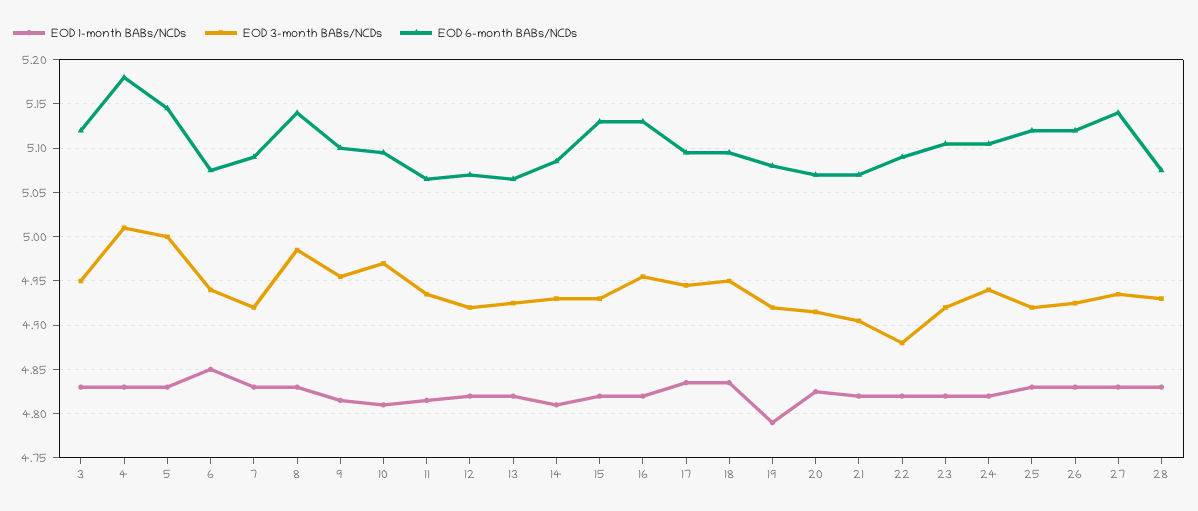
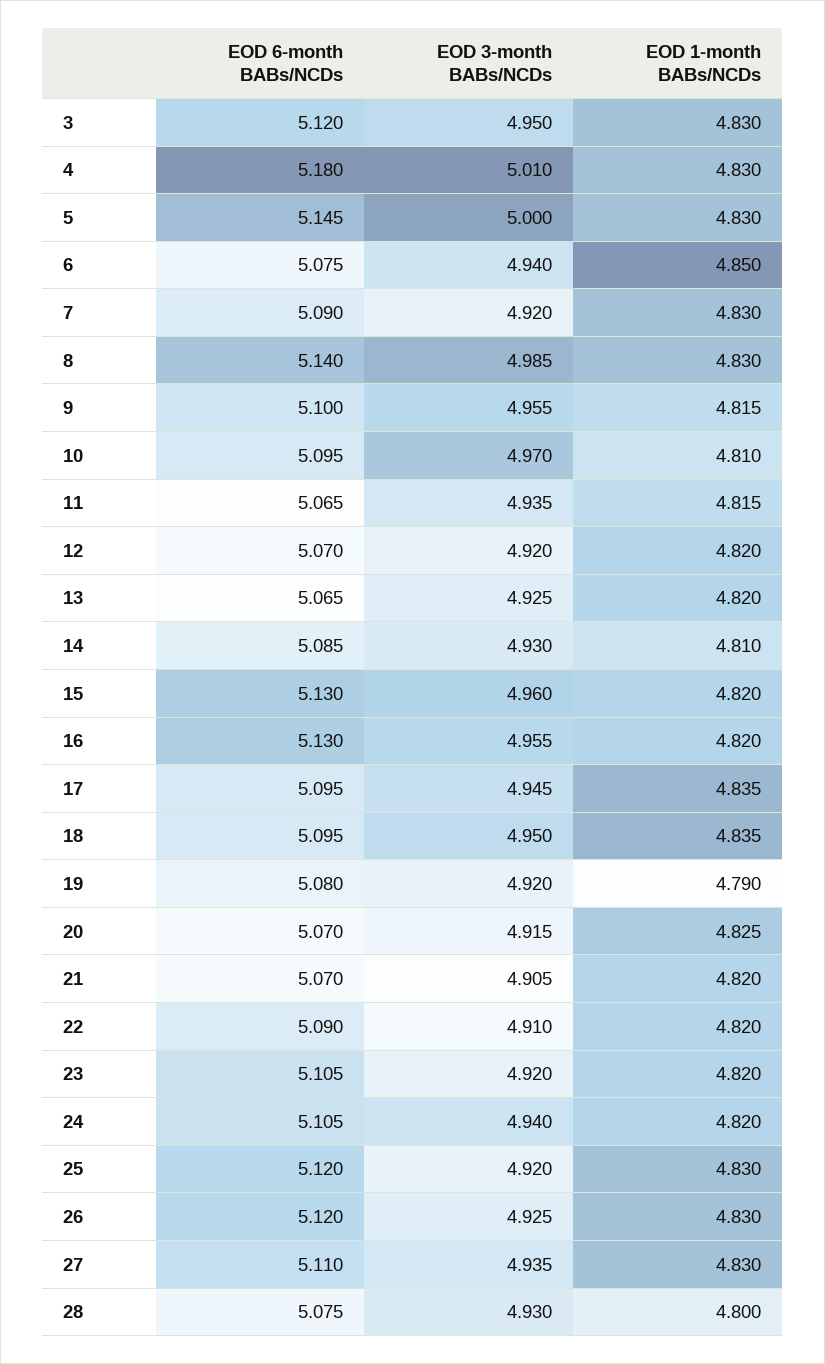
EOD 3-month BABs/NCDs, 15: 4.93 -> 4.96
EOD 3-month BABs/NCDs, 22: 4.88 -> 4.91
EOD 6-month BABs/NCDs, 27: 5.14 -> 5.11
EOD 1-month BABs/NCDs, 28: 4.83 -> 4.8

